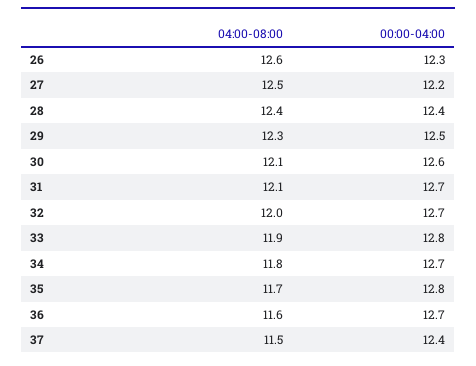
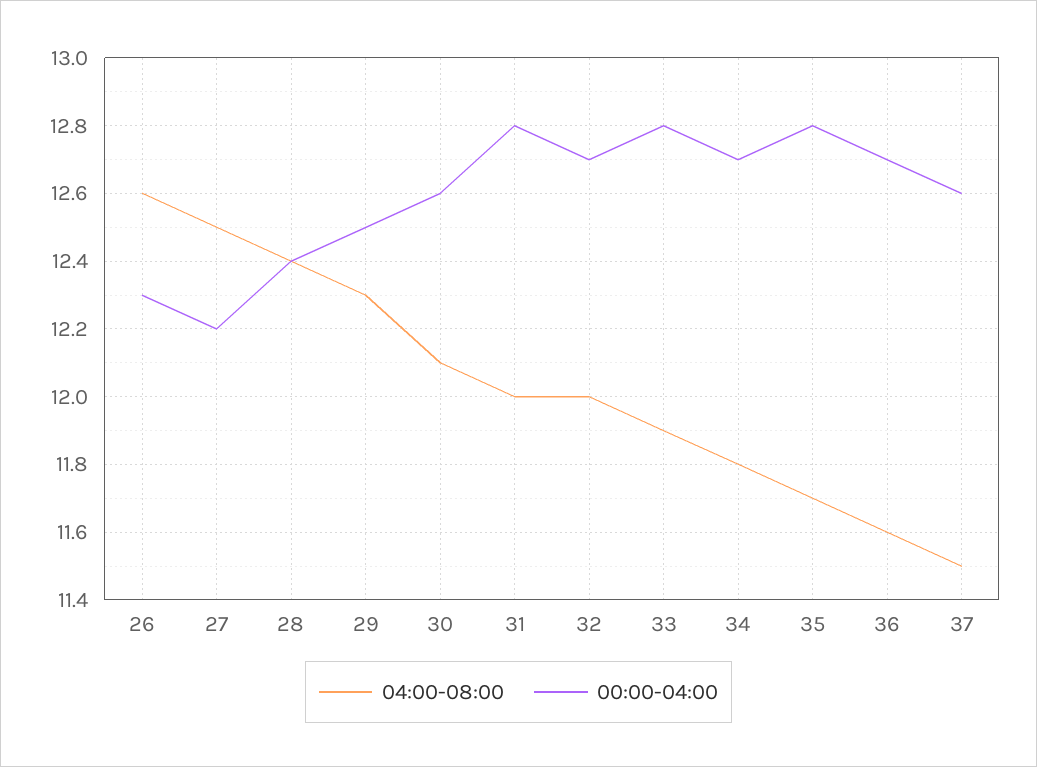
04:00-08:00, 31: 12.1 -> 12
00:00-04:00, 31: 12.7 -> 12.8
00:00-04:00, 37: 12.4 -> 12.6

